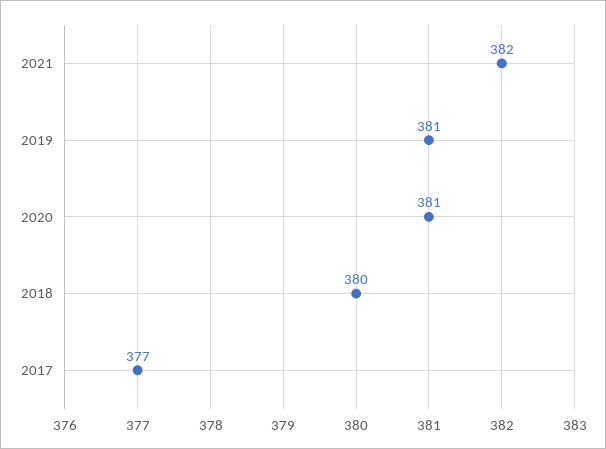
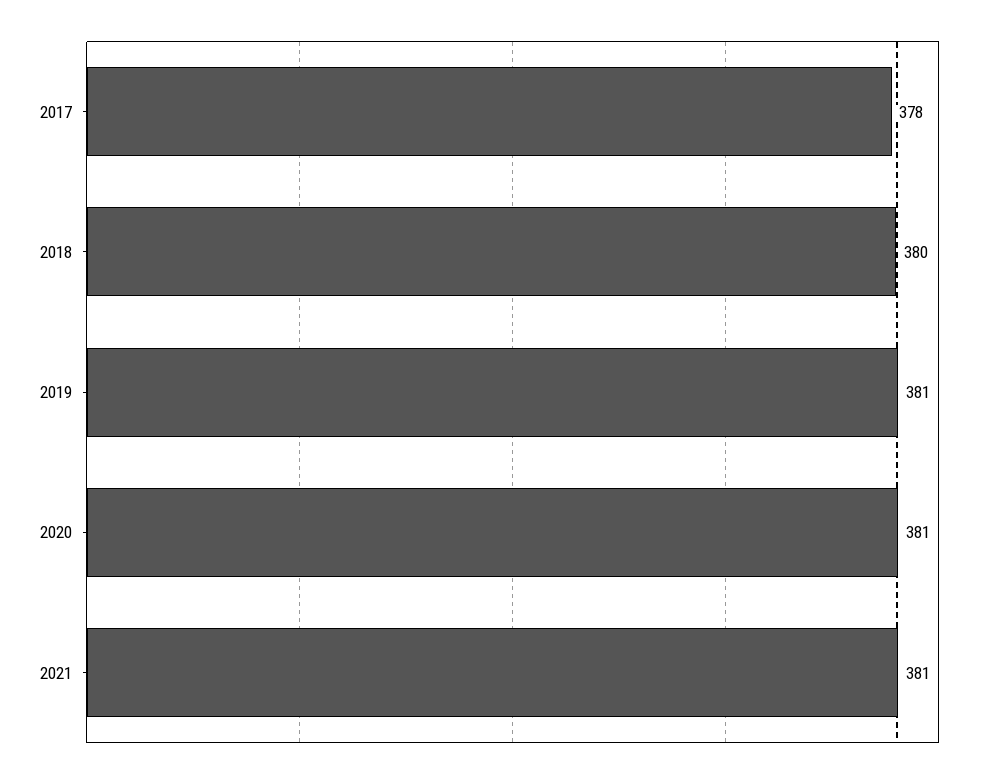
2021: 382 -> 381
2017: 377 -> 378

